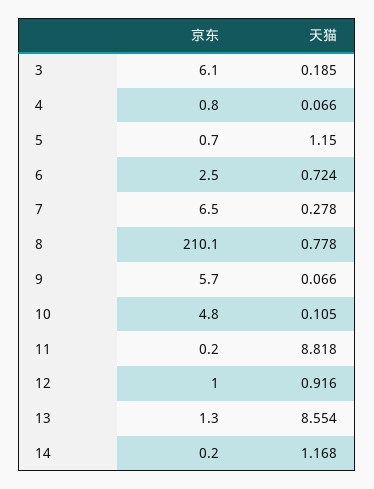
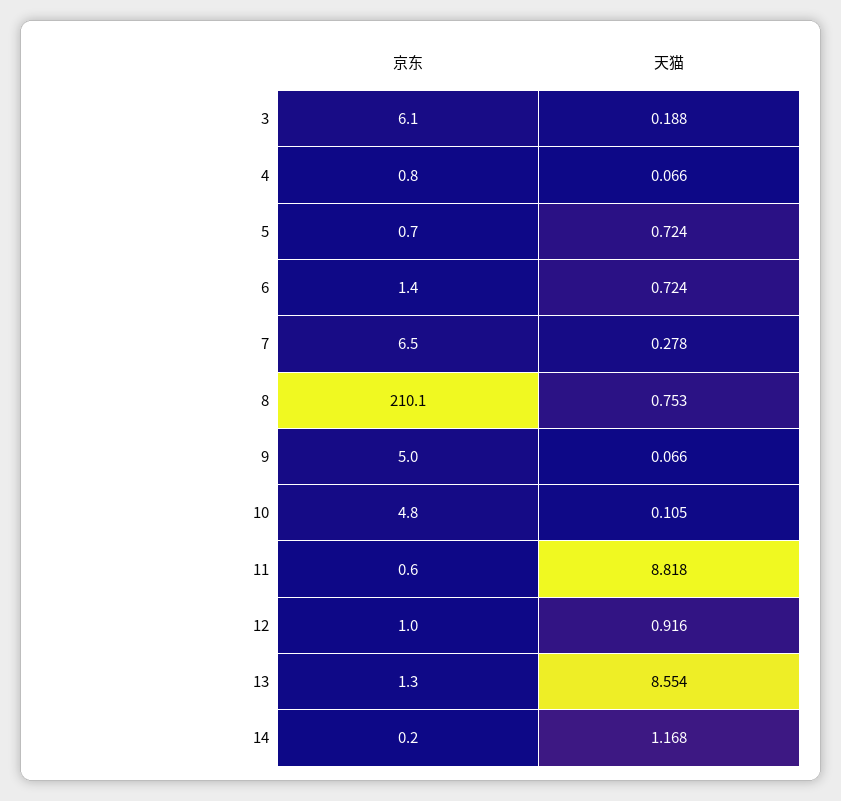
天猫, 3: 0.185 -> 0.188
天猫, 5: 1.15 -> 0.724
京东, 6: 2.5 -> 1.4
天猫, 8: 0.778 -> 0.753
京东, 9: 5.7 -> 5
京东, 11: 0.2 -> 0.6

